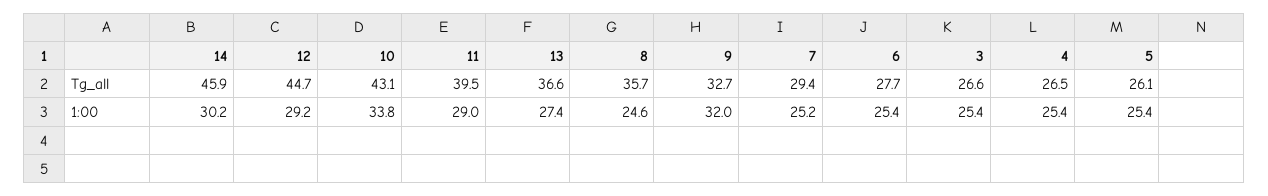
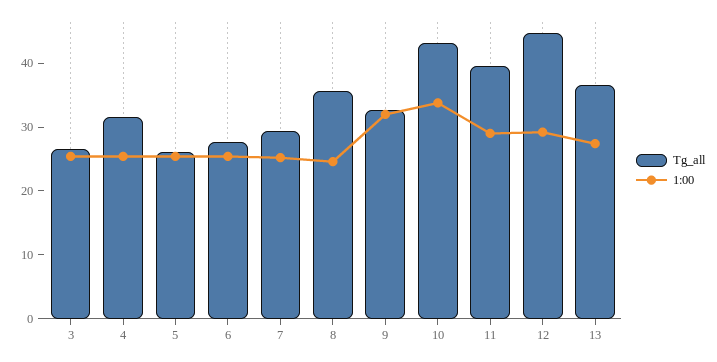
Tg_all, 14: 45.9 -> none
Tg_all, 4: 26.5 -> 32
1:00, 14: 30.2 -> none

